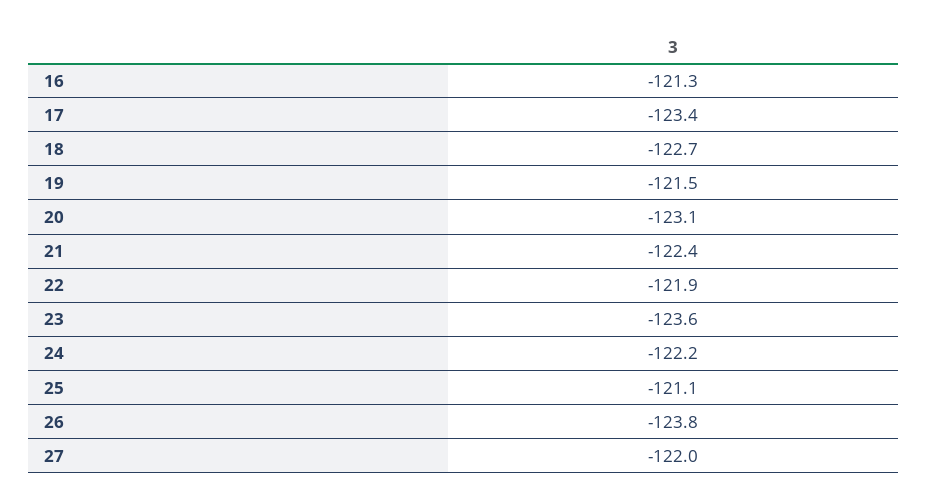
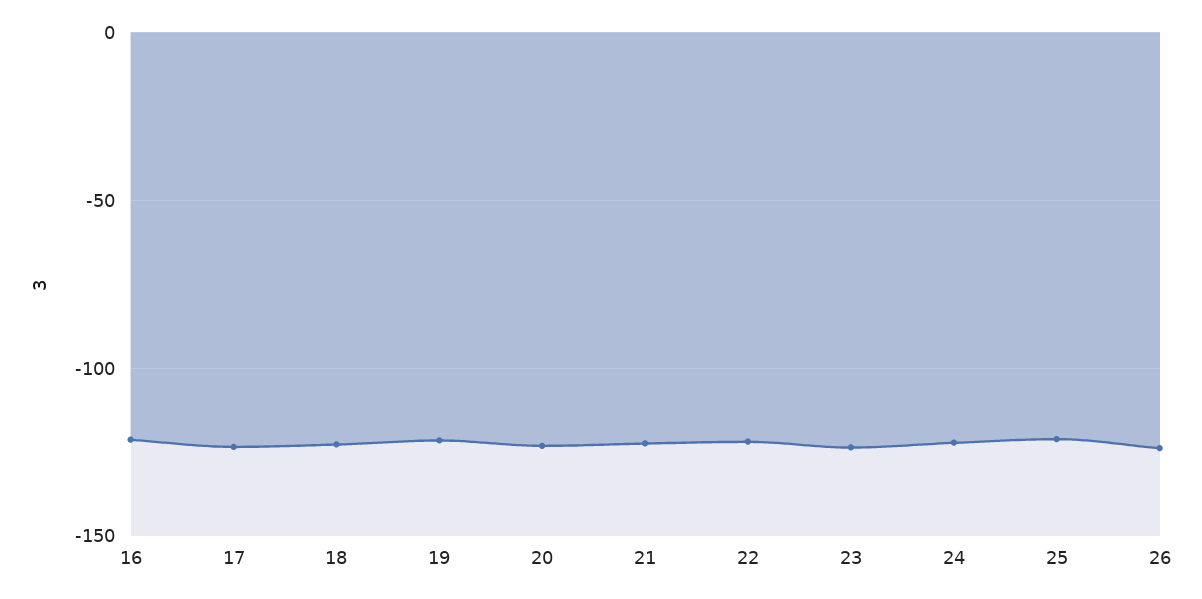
27: -122 -> none

